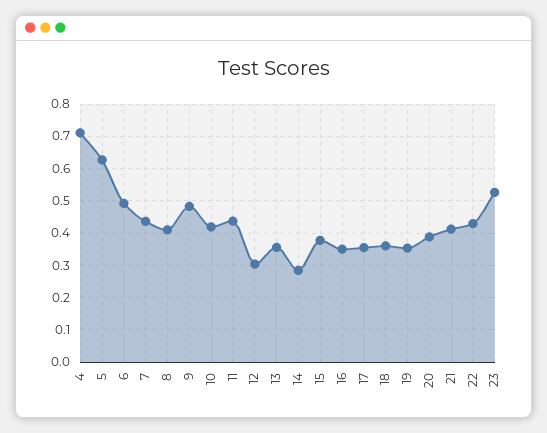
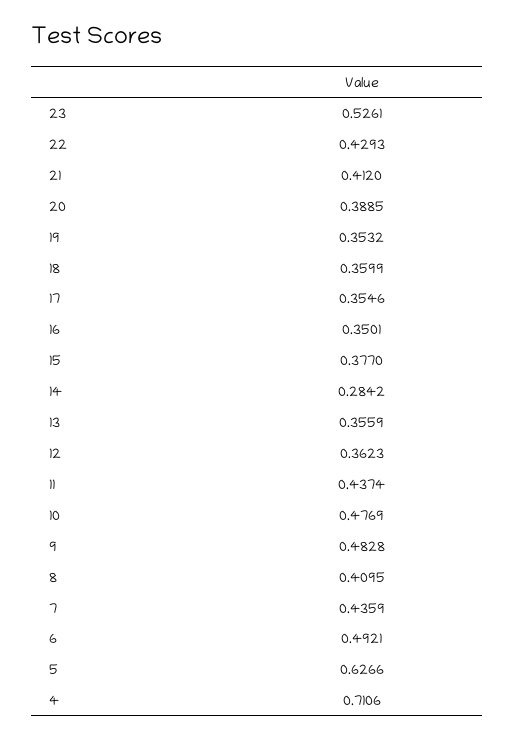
10: 0.42 -> 0.4769
12: 0.3 -> 0.3623

